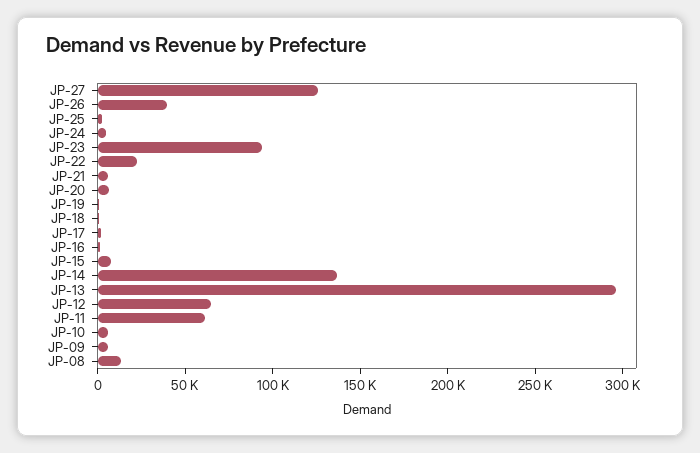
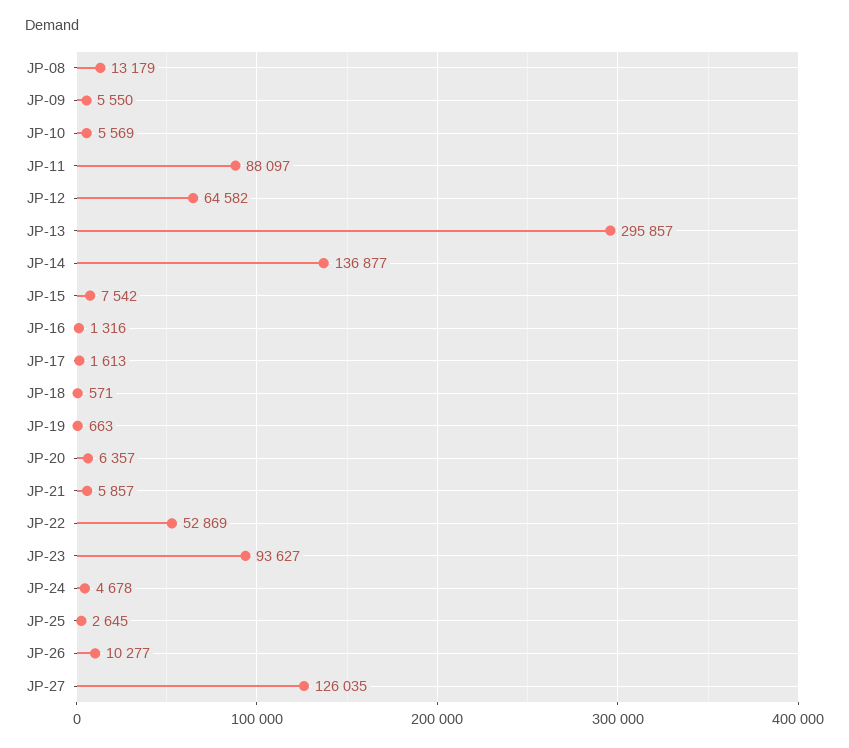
JP-26: 40000 -> 10277
JP-22: 20000 -> 52869
JP-11: 60000 -> 88097

